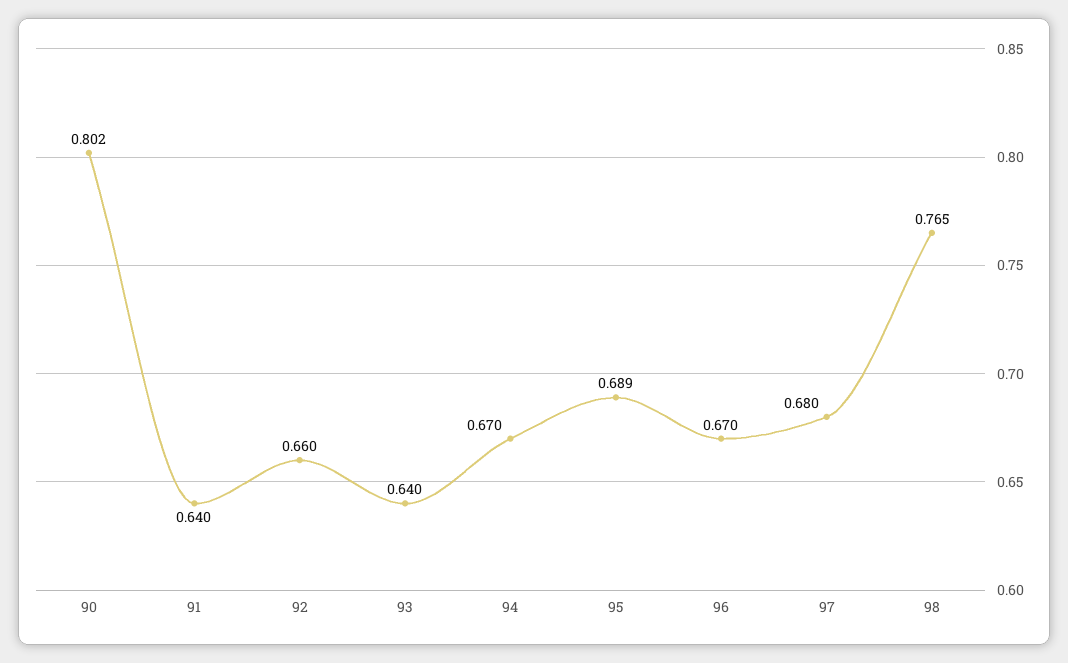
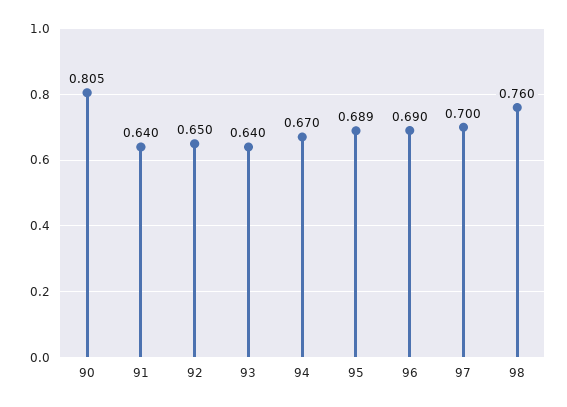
90: 0.802 -> 0.805
92: 0.66 -> 0.65
96: 0.67 -> 0.69
97: 0.68 -> 0.7
98: 0.765 -> 0.76

